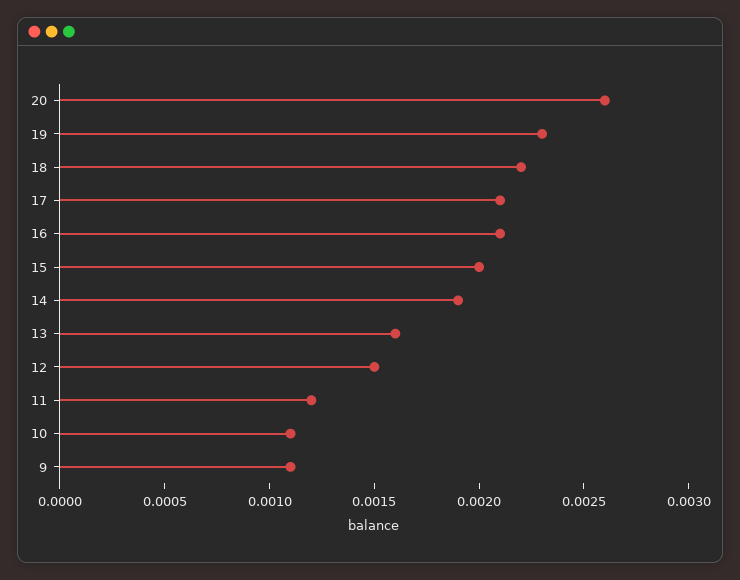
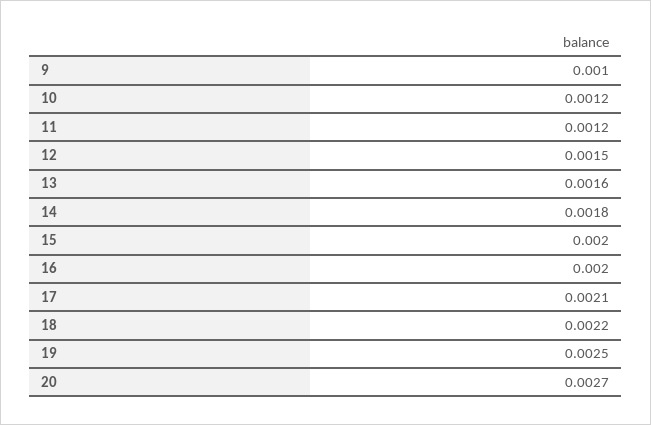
20: 0.0026 -> 0.0027
19: 0.0023 -> 0.0025
16: 0.0021 -> 0.002
14: 0.0019 -> 0.0018
10: 0.0011 -> 0.0012
9: 0.0011 -> 0.001

